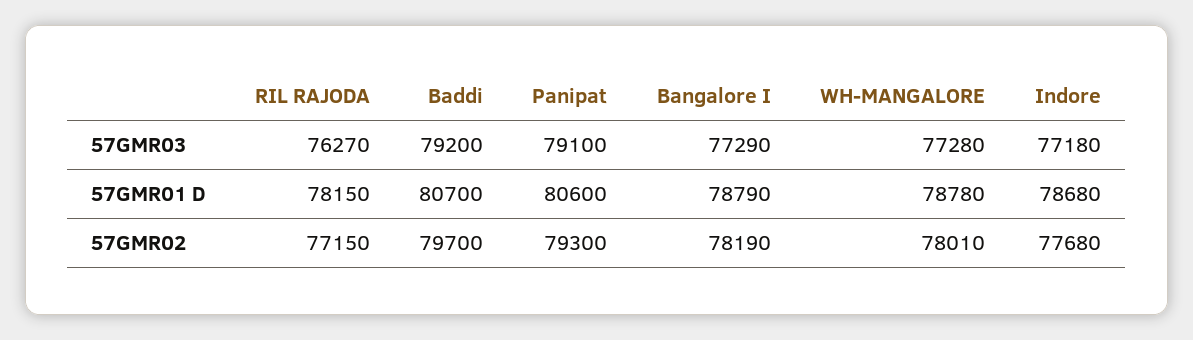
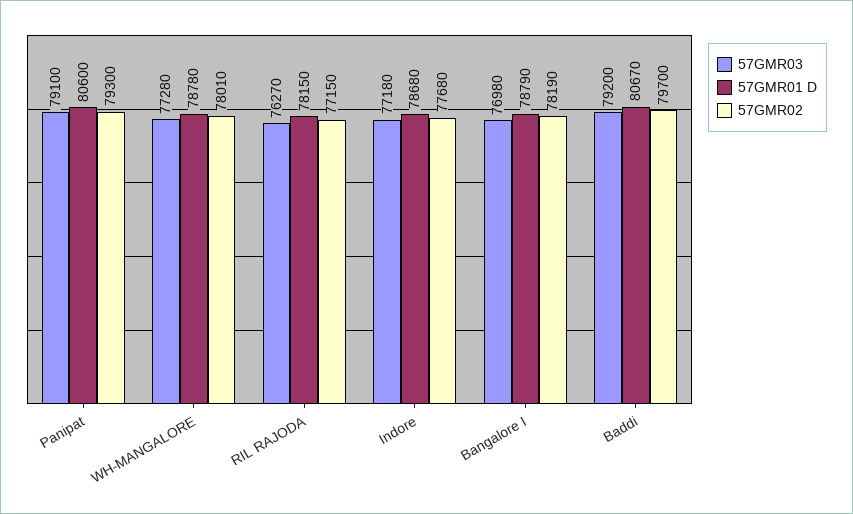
57GMR03, Bangalore I: 77290 -> 76980
57GMR01 D, Baddi: 80700 -> 80670

